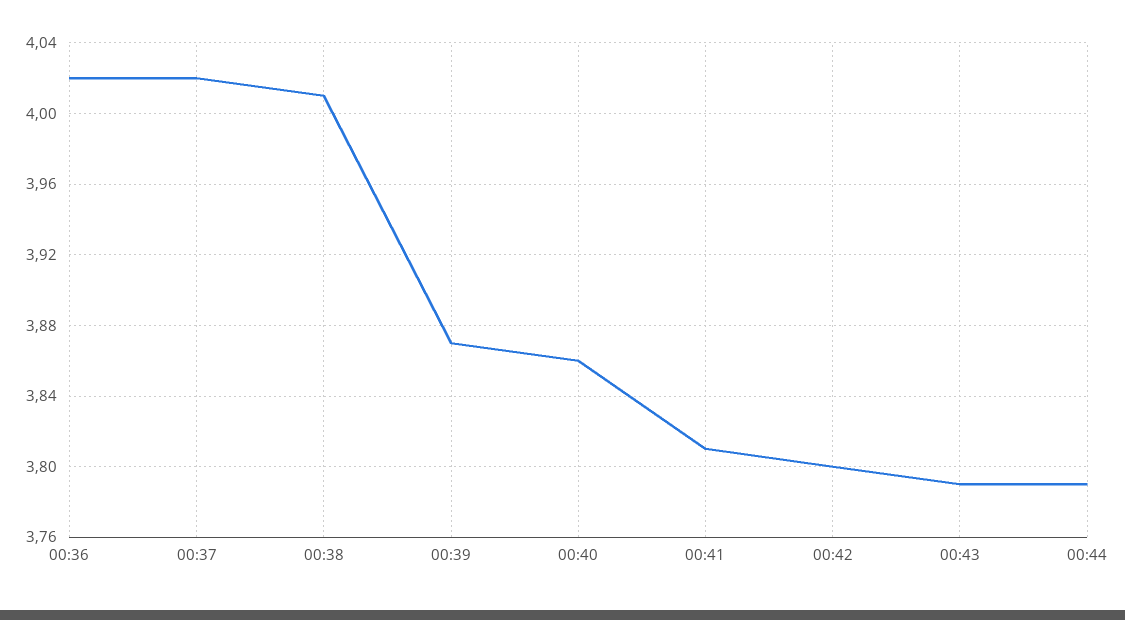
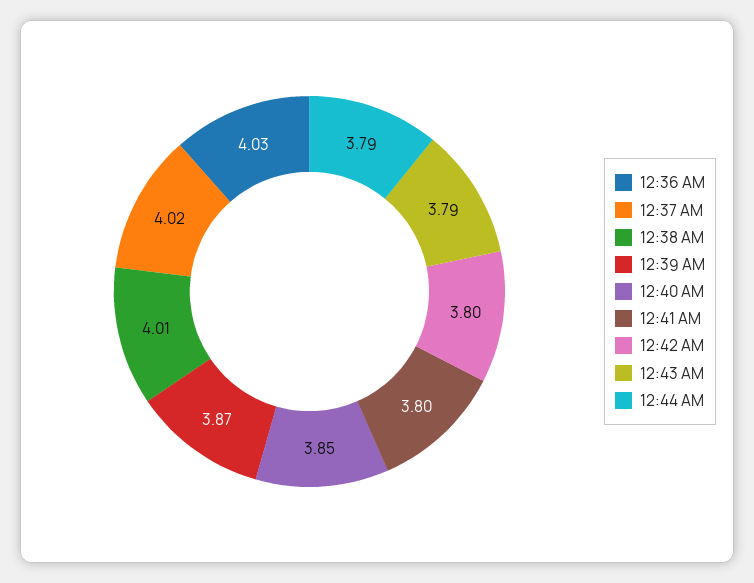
00:36: 4.02 -> 4.03
00:40: 3.86 -> 3.85
00:41: 3.81 -> 3.8

